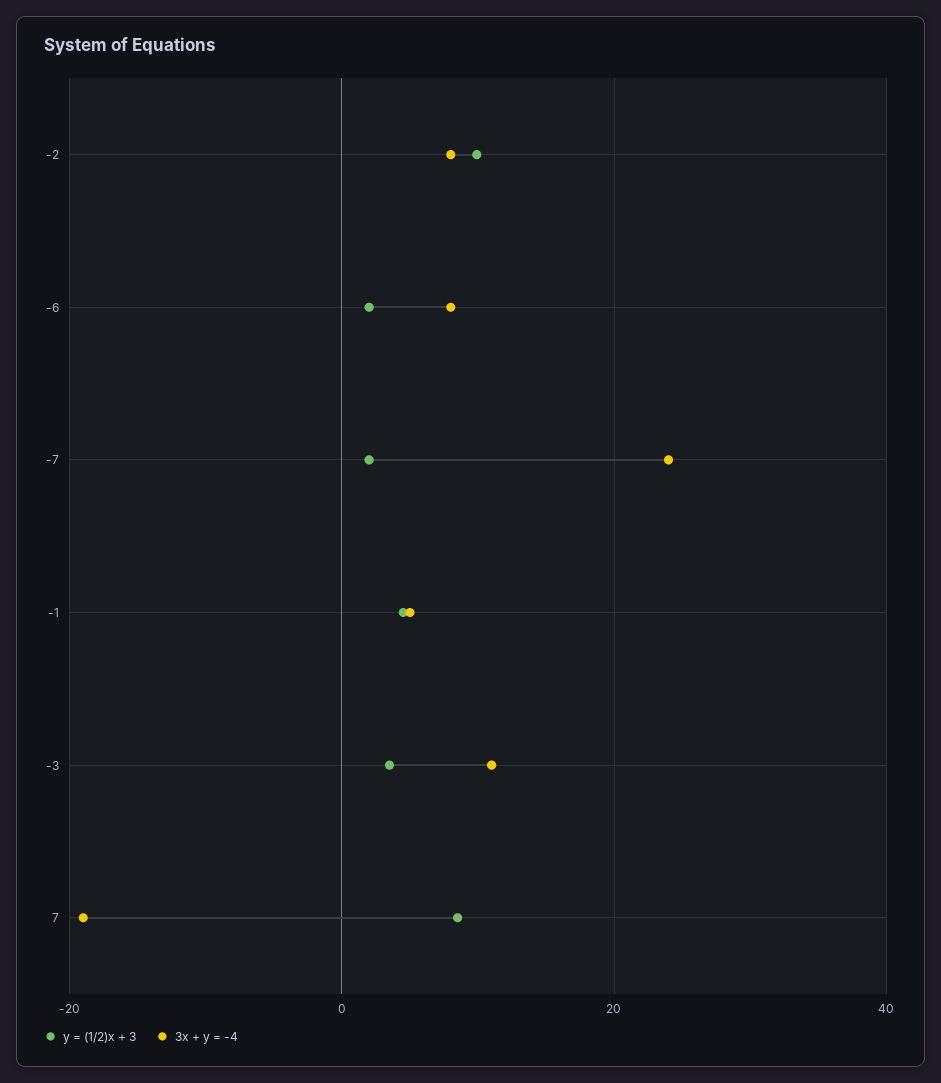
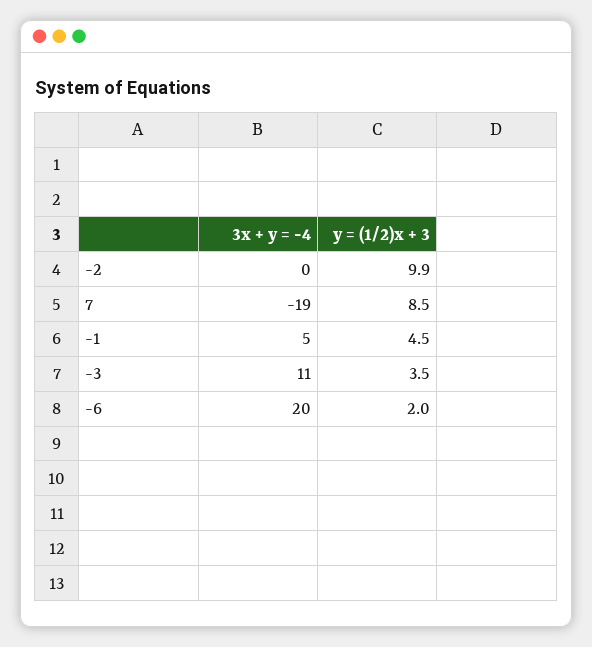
3x + y = -4, -2: 8 -> 0
3x + y = -4, -6: 8 -> 20
y = (1/2)x + 3, -7: 2 -> none
3x + y = -4, -7: 24 -> none

